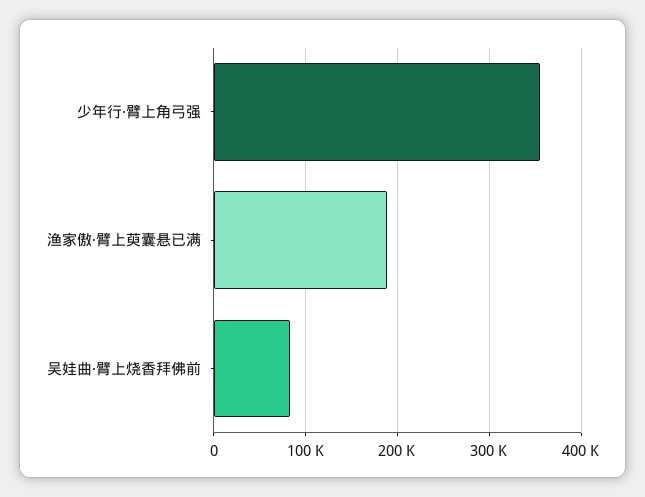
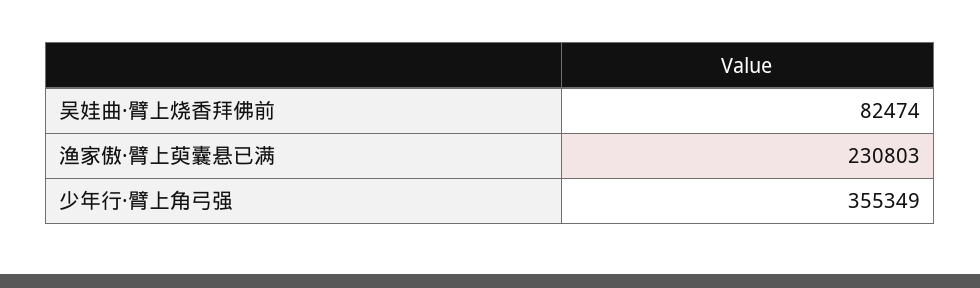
渔家傲·臂上萸囊悬已满: 190000 -> 230803

